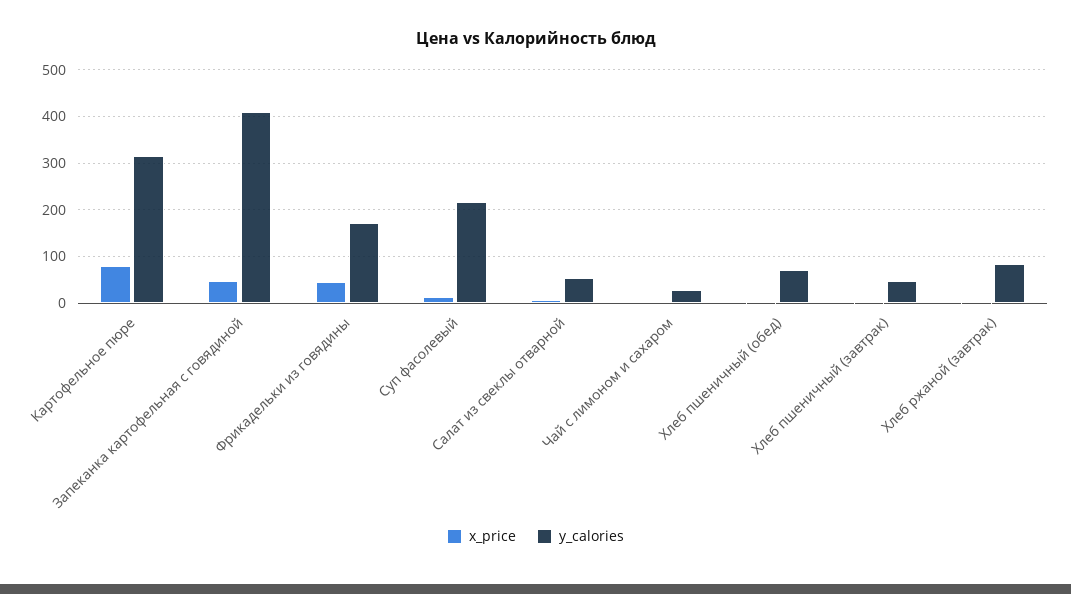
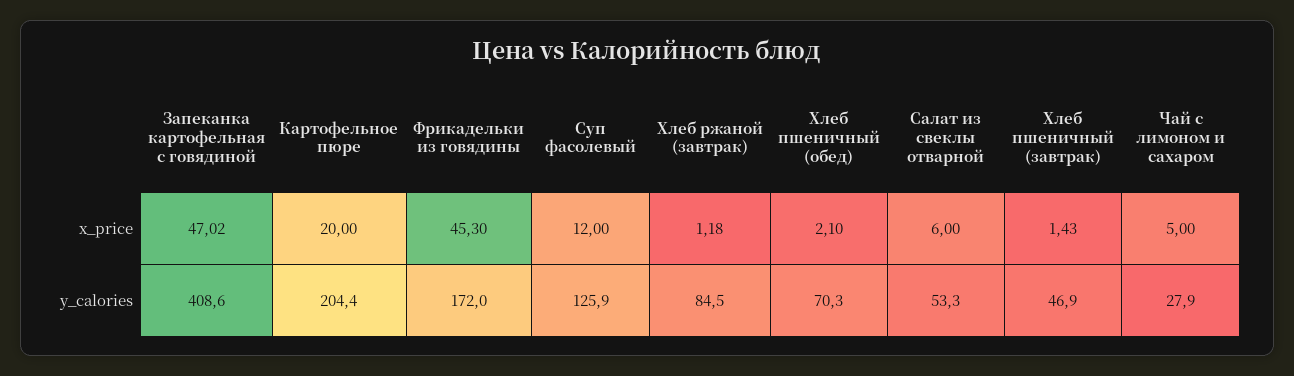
x_price, Картофельное пюре: 80 -> 20
y_calories, Картофельное пюре: 320 -> 204.4
y_calories, Суп фасолевый: 220 -> 125.9

